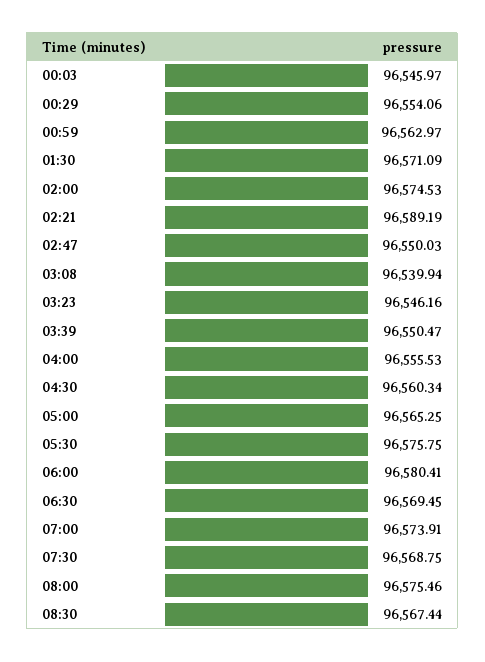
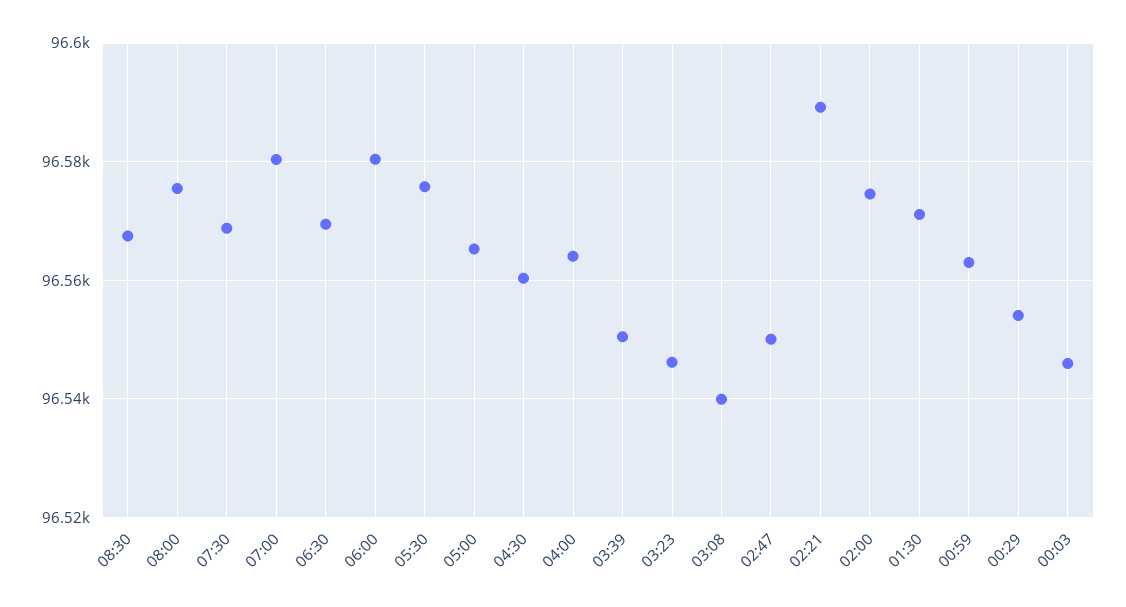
04:00: 96555.53 -> 96564
07:00: 96573.91 -> 96580

